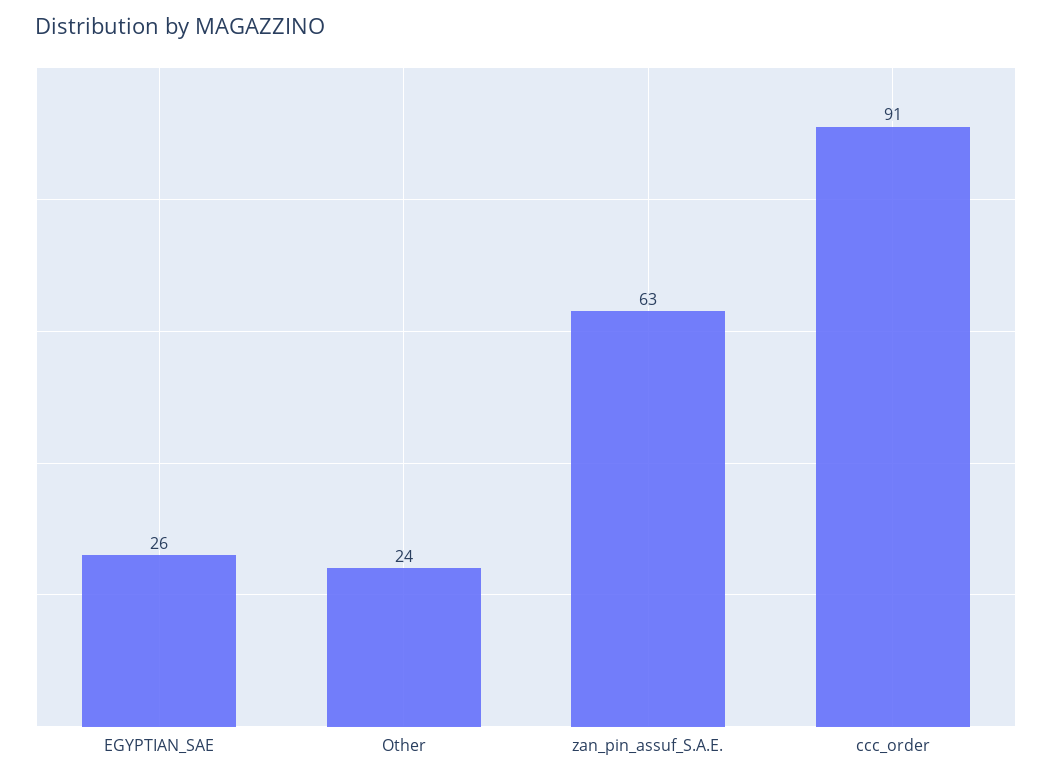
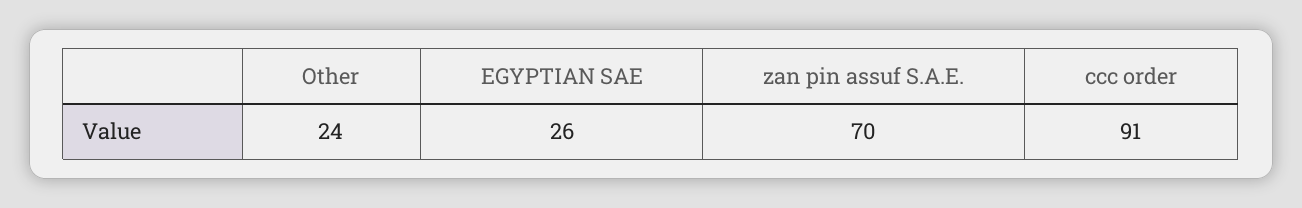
zan_pin_assuf_S.A.E.: 63 -> 70

